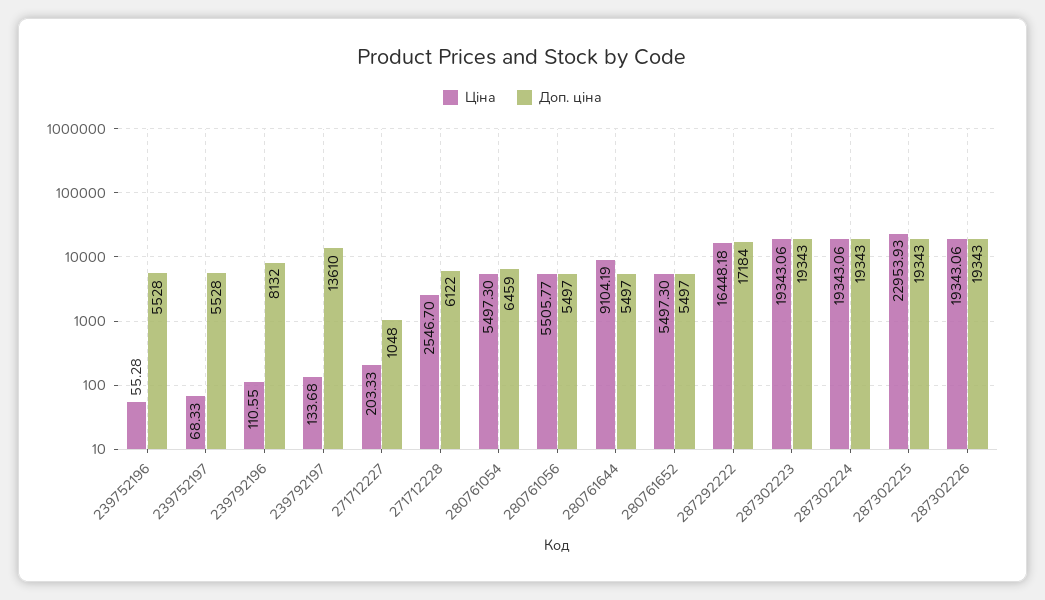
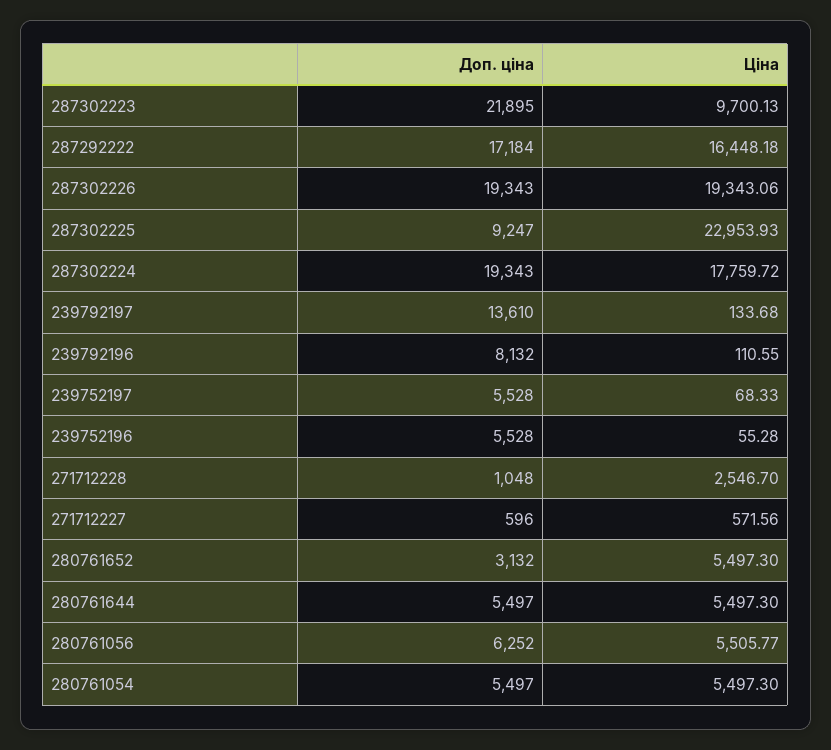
Ціна, 271712227: 203.33 -> 571.56
Доп. ціна, 271712227: 1048 -> 596
Доп. ціна, 271712228: 6122 -> 1048
Доп. ціна, 280761054: 6459 -> 5497
Доп. ціна, 280761056: 5497 -> 6252
Ціна, 280761644: 9104.19 -> 5497.3
Доп. ціна, 280761652: 5497 -> 3132
Ціна, 287302223: 19343.06 -> 9700.13
Доп. ціна, 287302223: 19343 -> 21895
Ціна, 287302224: 19343.06 -> 17759.72
Доп. ціна, 287302225: 19343 -> 9247

